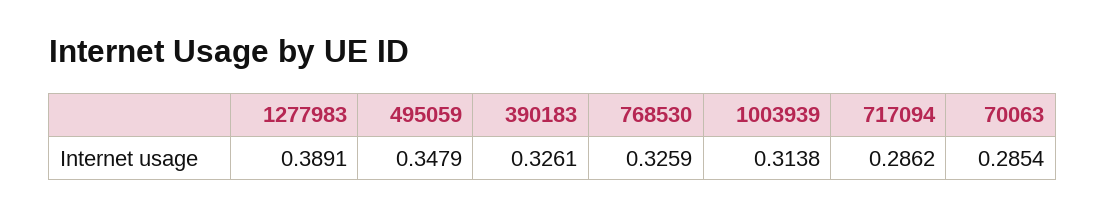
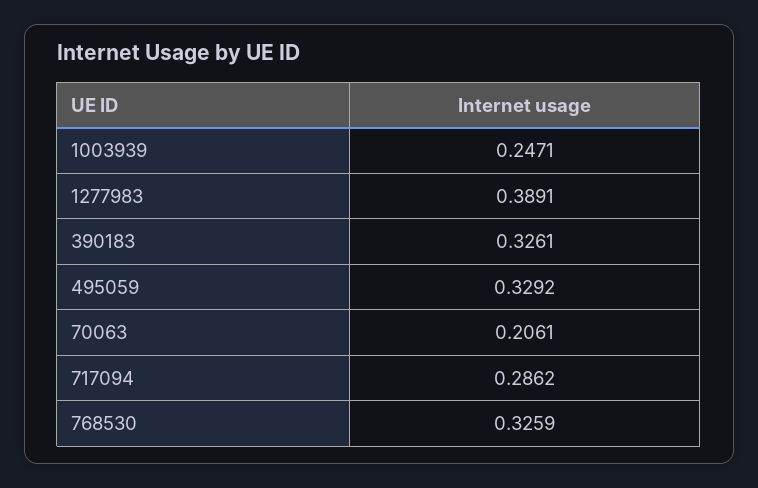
495059: 0.3479 -> 0.3292
1003939: 0.3138 -> 0.2471
70063: 0.2854 -> 0.2061

